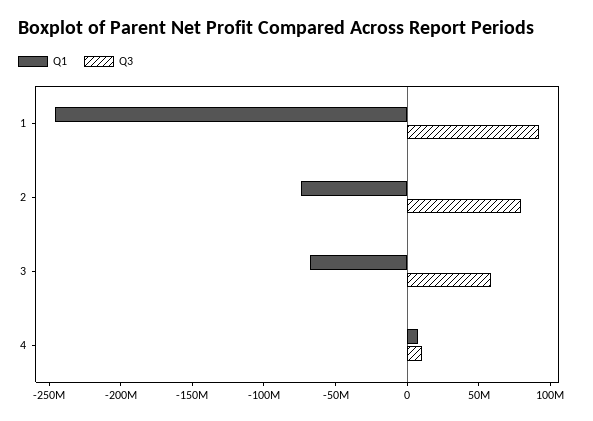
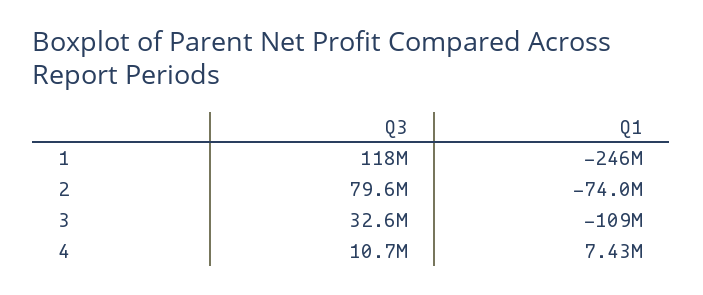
Q3, 1: 90000000 -> 118000000
Q1, 3: -70000000 -> -109000000
Q3, 3: 60000000 -> 32600000

